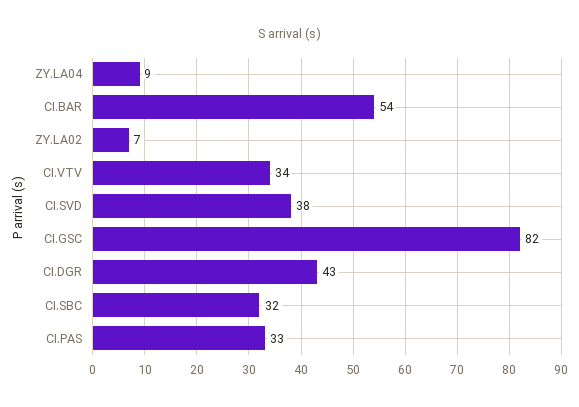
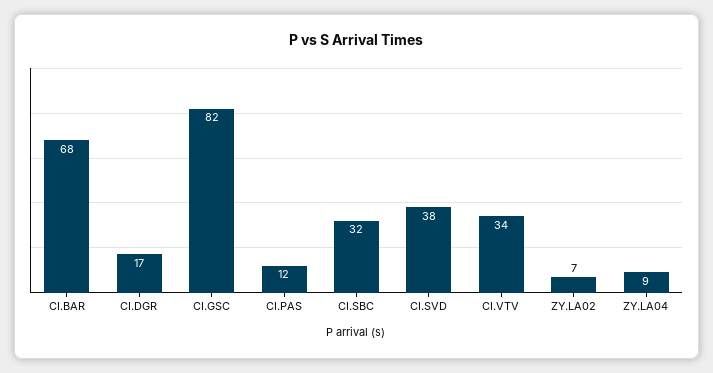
CI.BAR: 54 -> 68
CI.DGR: 43 -> 17
CI.PAS: 33 -> 12

